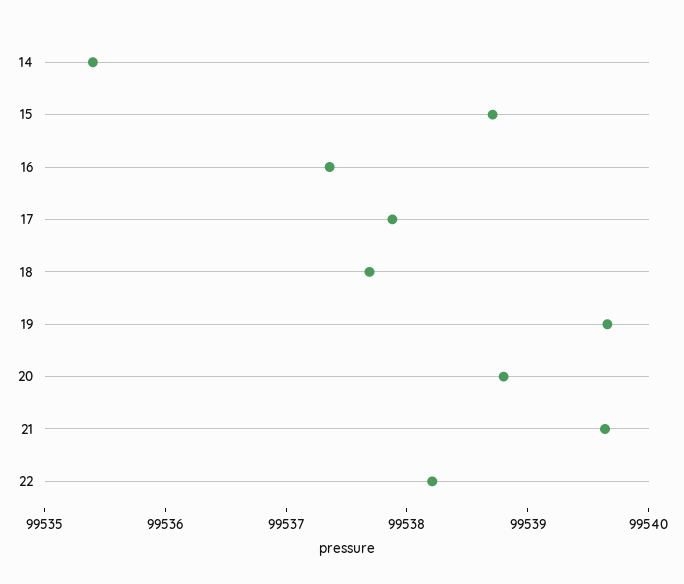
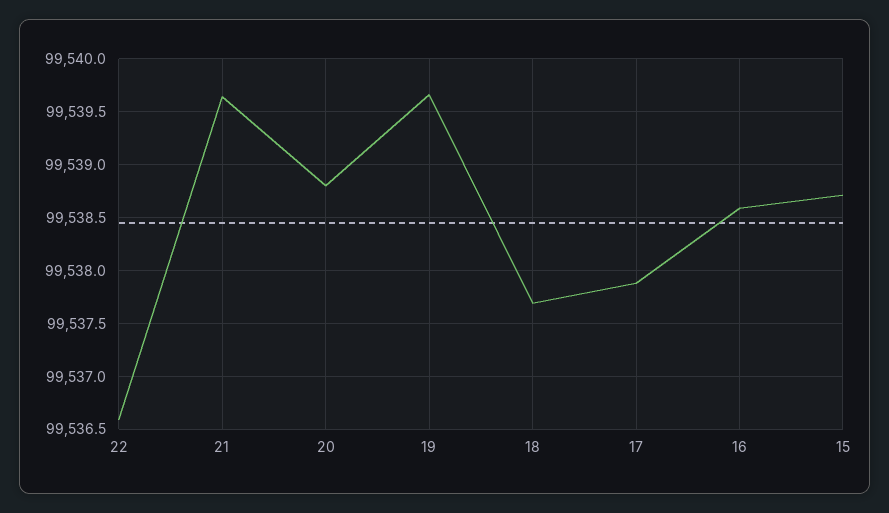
14: 99535.4 -> none
16: 99537.4 -> 99538.6
22: 99538.2 -> 99536.6

